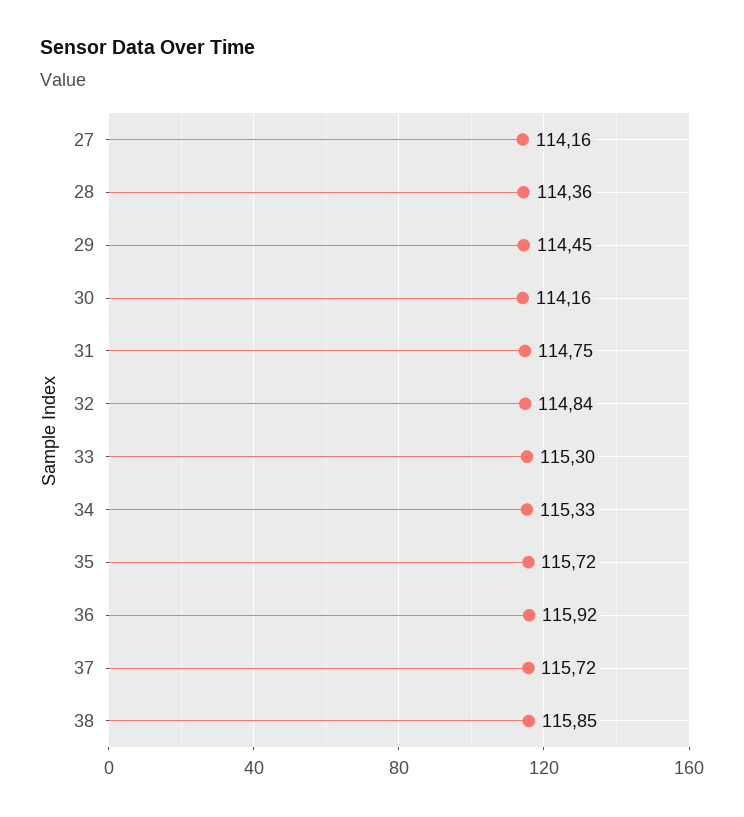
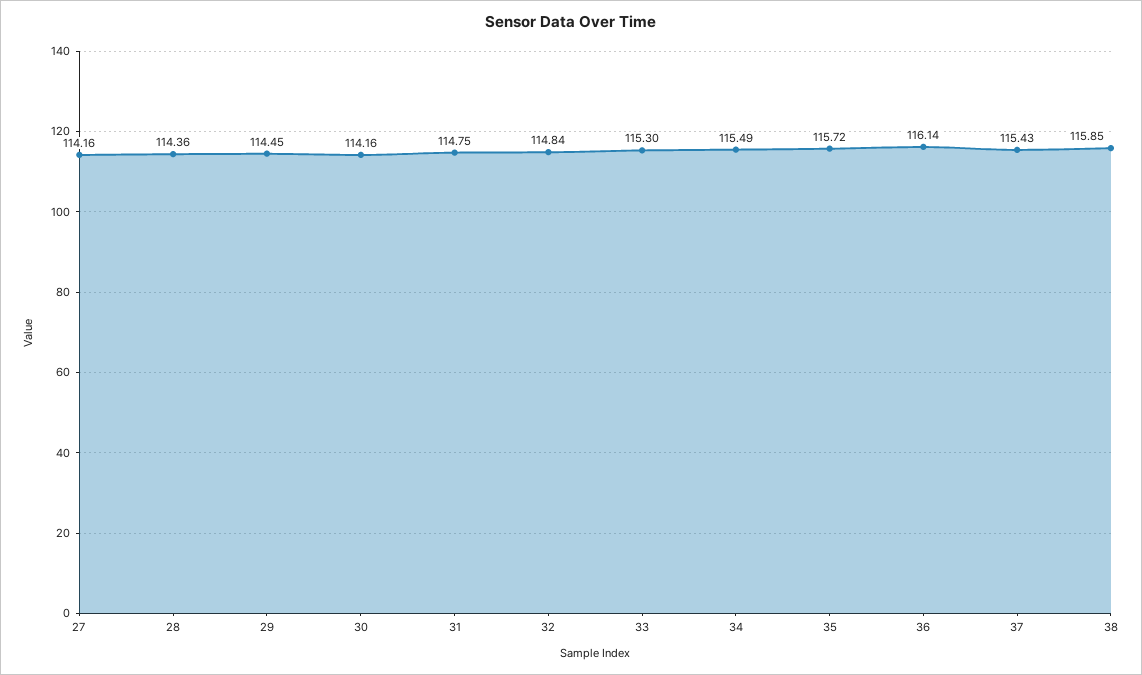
34: 115.33 -> 115.49
36: 115.92 -> 116.14
37: 115.72 -> 115.43

